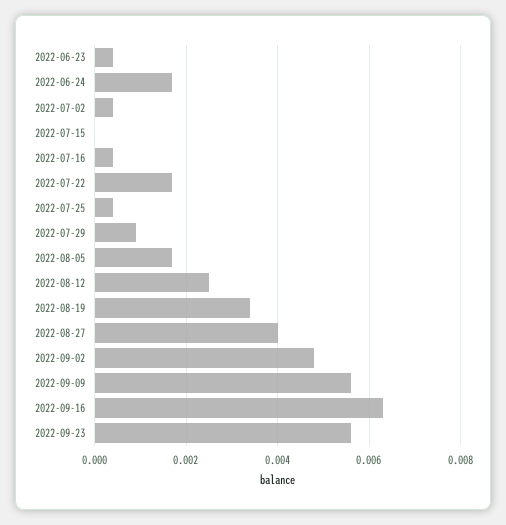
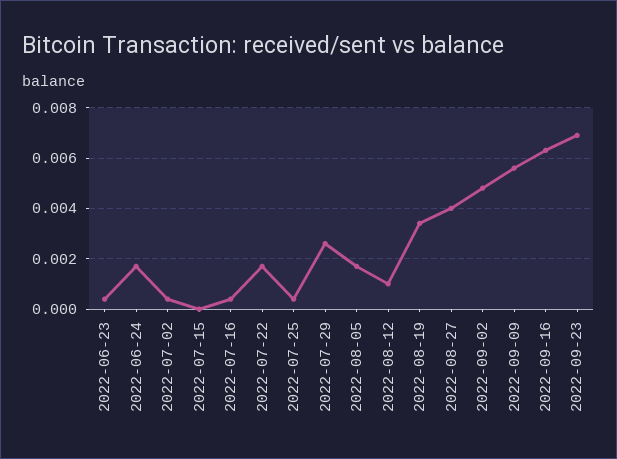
2022-07-29: 0.001 -> 0.0025
2022-08-12: 0.0025 -> 0.001
2022-09-23: 0.0055 -> 0.007

